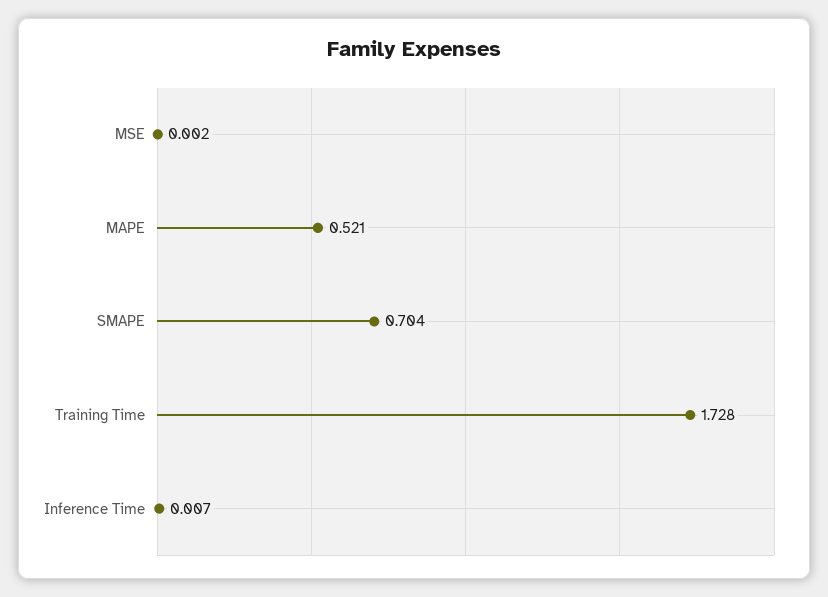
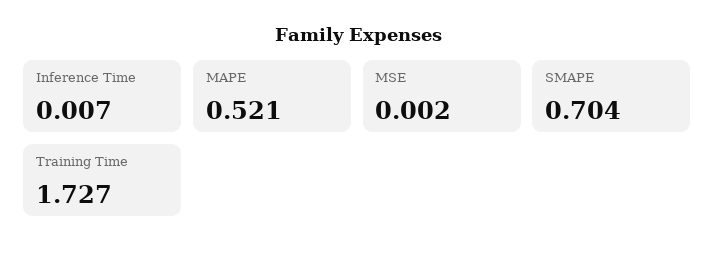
Training Time: 1.728 -> 1.727

